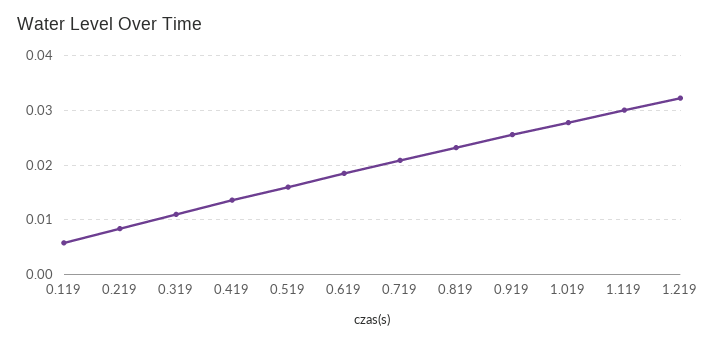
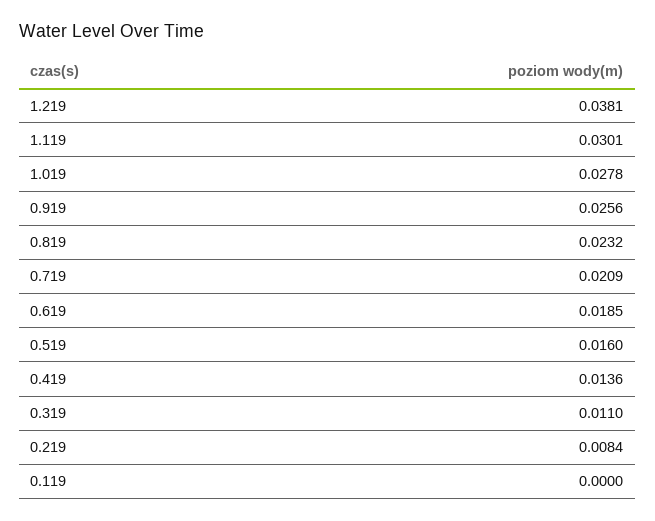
0.119: 0.006 -> 0
1.219: 0.032 -> 0.0381

